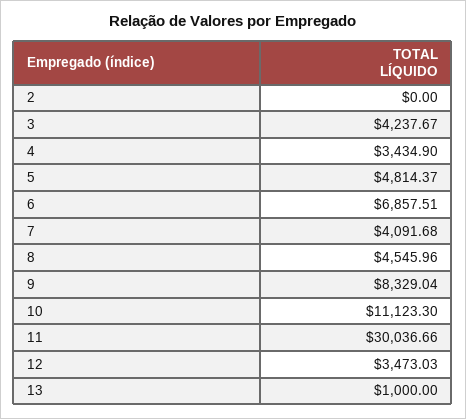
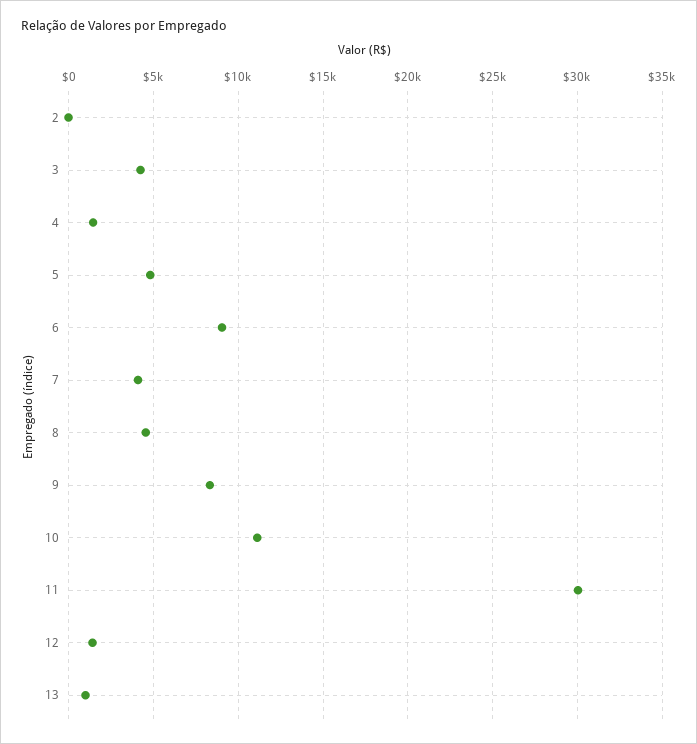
4: 3434.9 -> 1500
6: 6857.51 -> 9000
12: 3473.03 -> 1500

